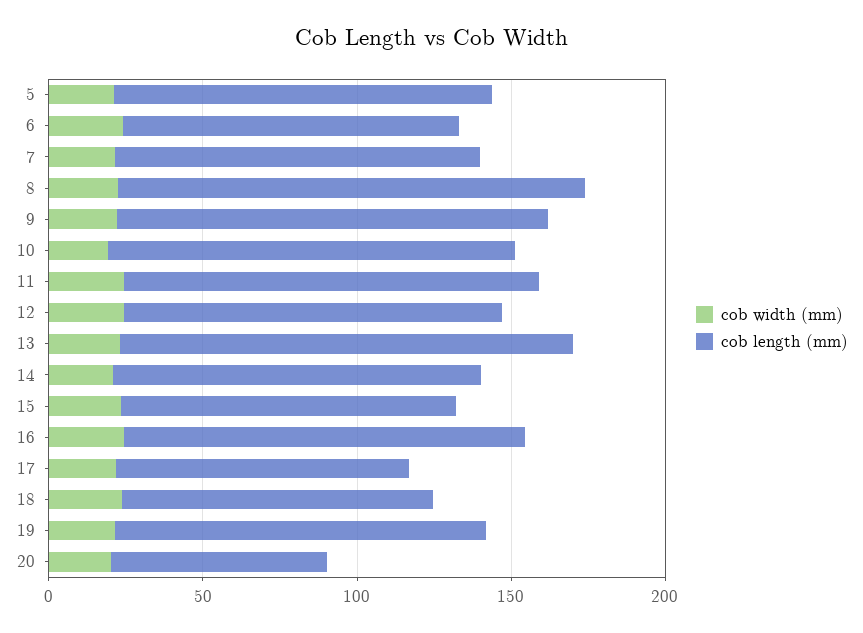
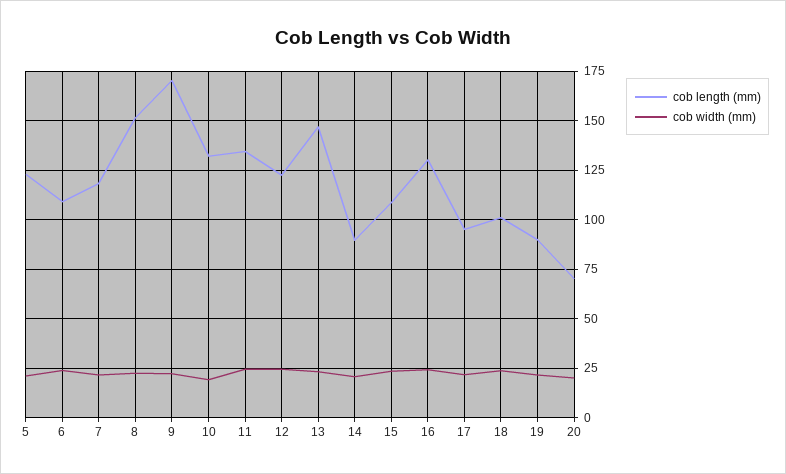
cob length (mm), 9: 140 -> 170
cob length (mm), 14: 120 -> 90
cob length (mm), 19: 120 -> 90

